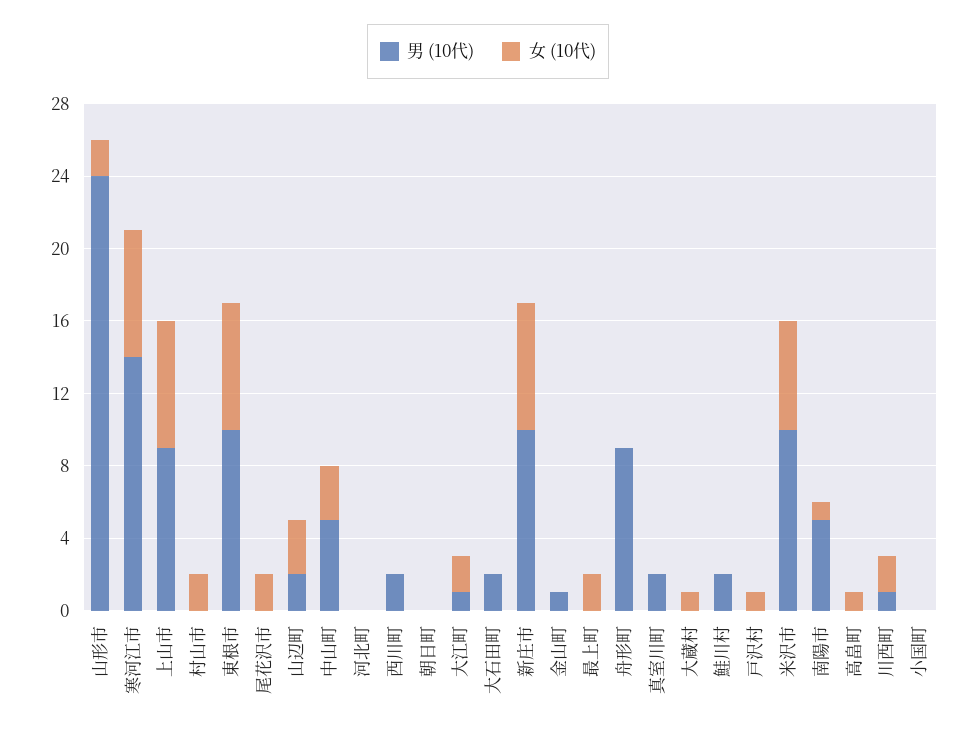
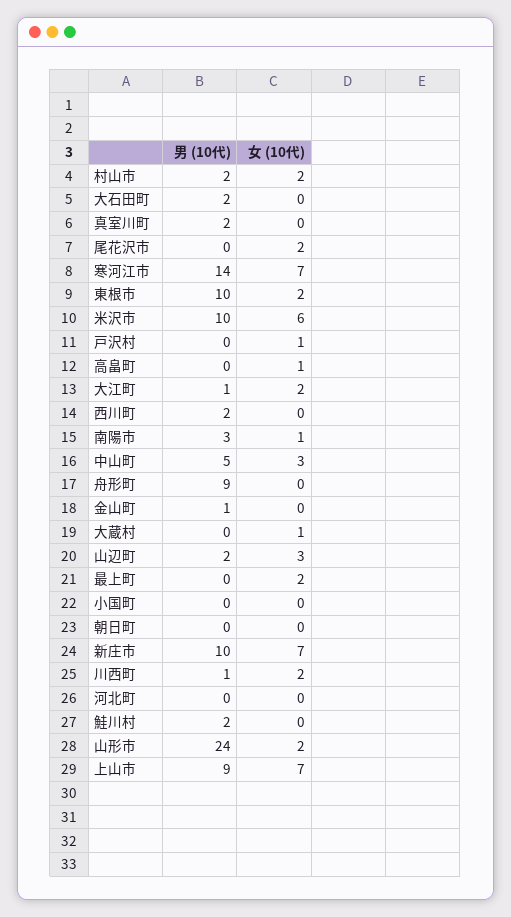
男 (10代), 村山市: 0 -> 2
女 (10代), 東根市: 7 -> 2
男 (10代), 南陽市: 5 -> 3

